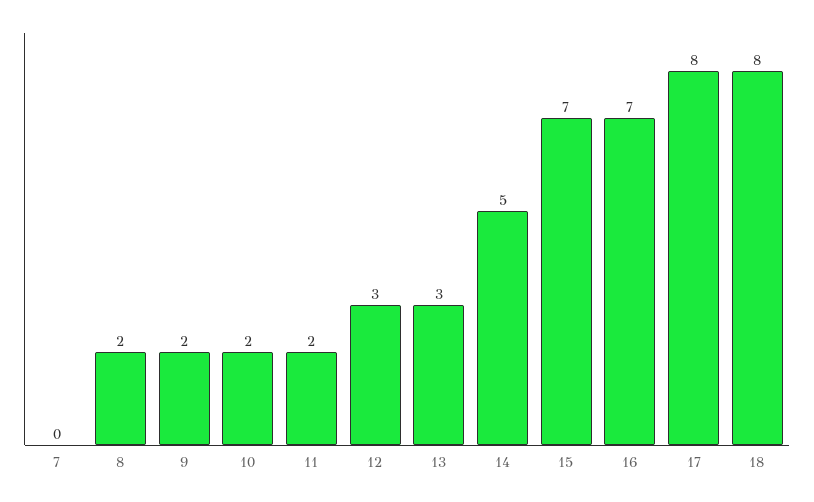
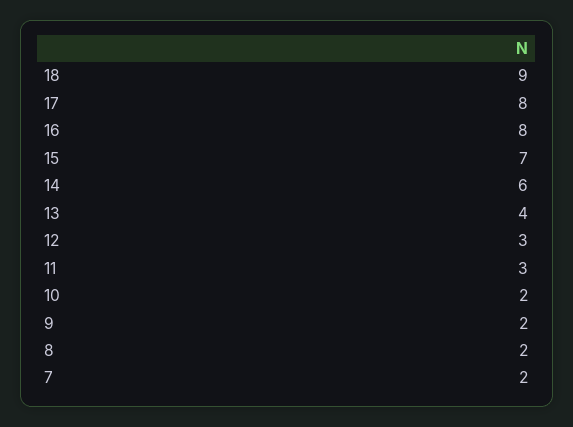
7: 0 -> 2
11: 2 -> 3
13: 3 -> 4
14: 5 -> 6
16: 7 -> 8
18: 8 -> 9

